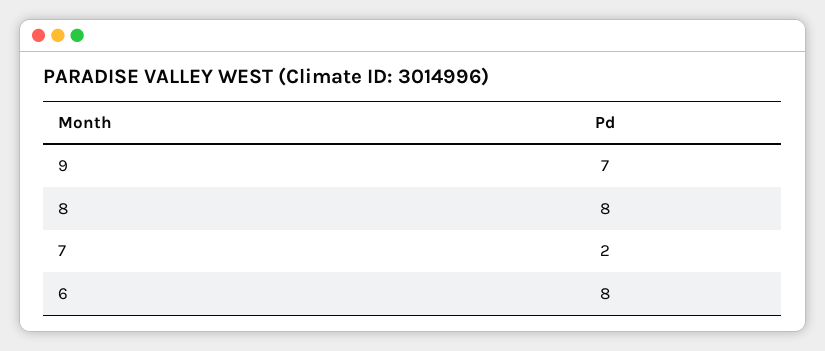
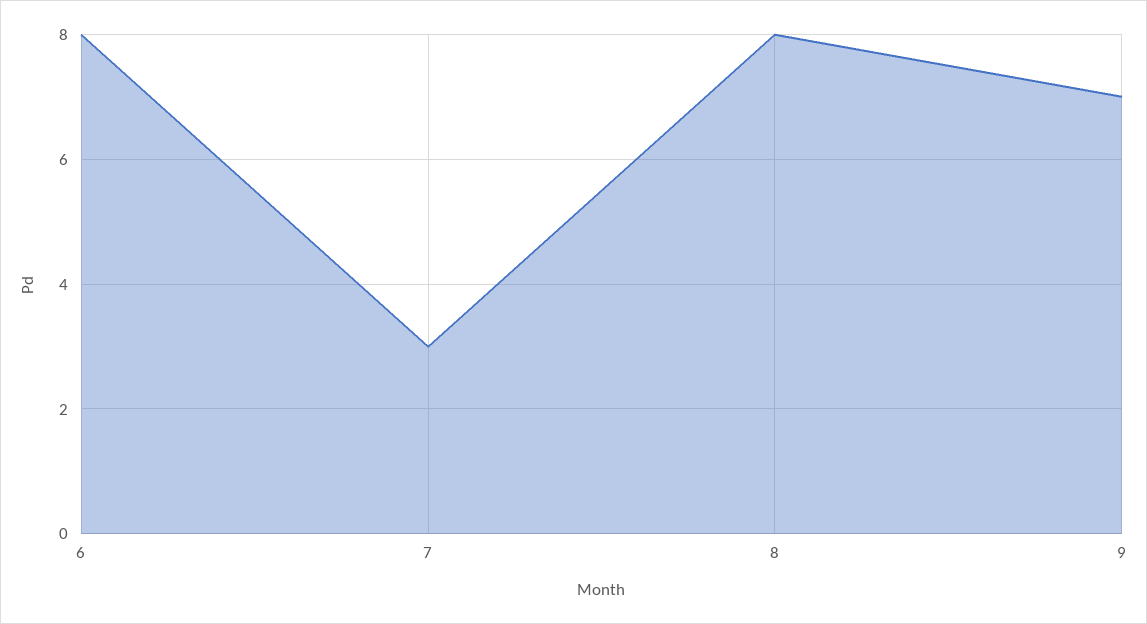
7: 2 -> 3

